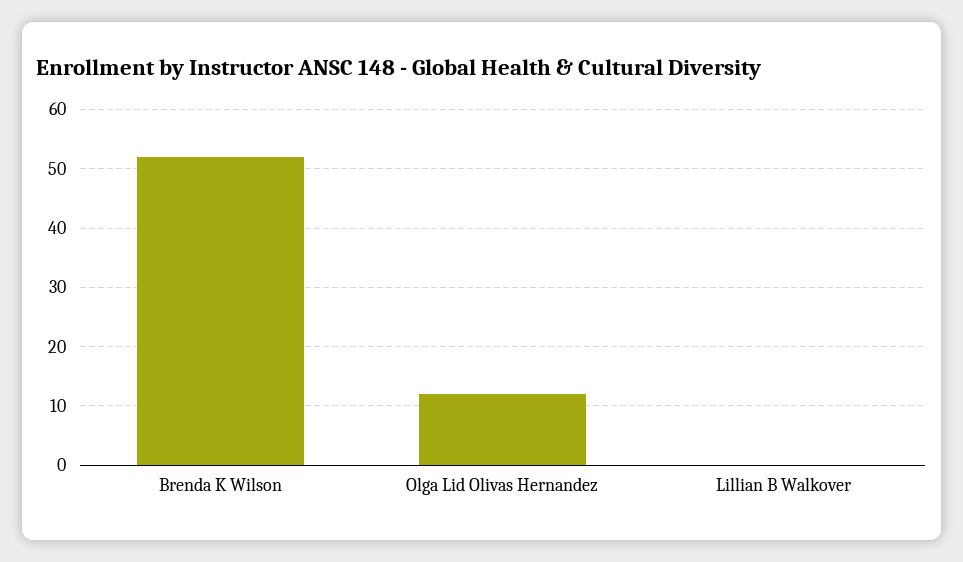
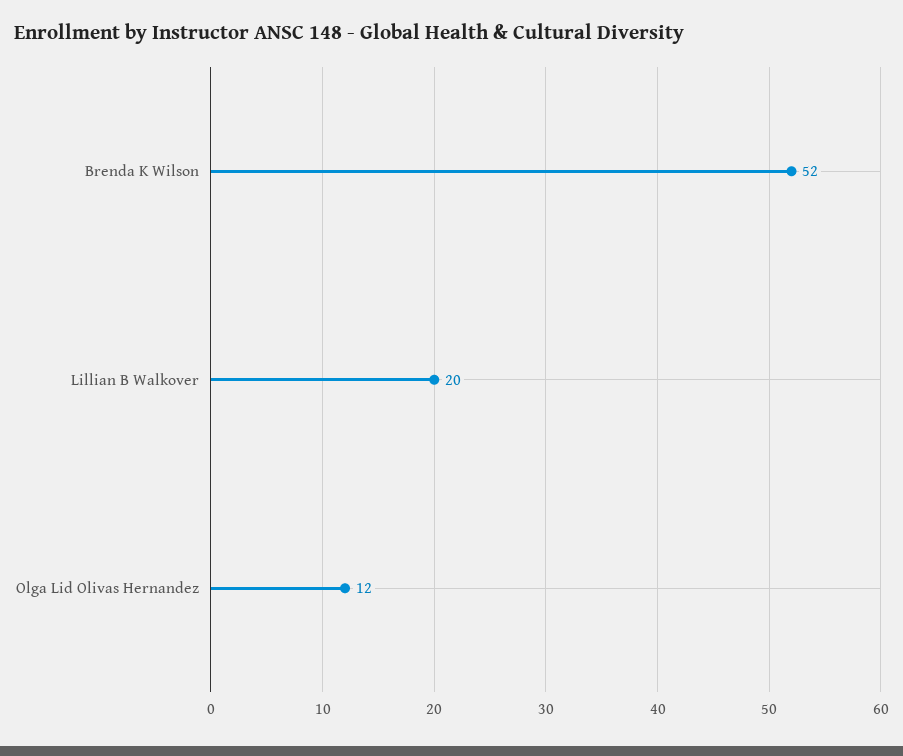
Lillian B Walkover: 0 -> 20

